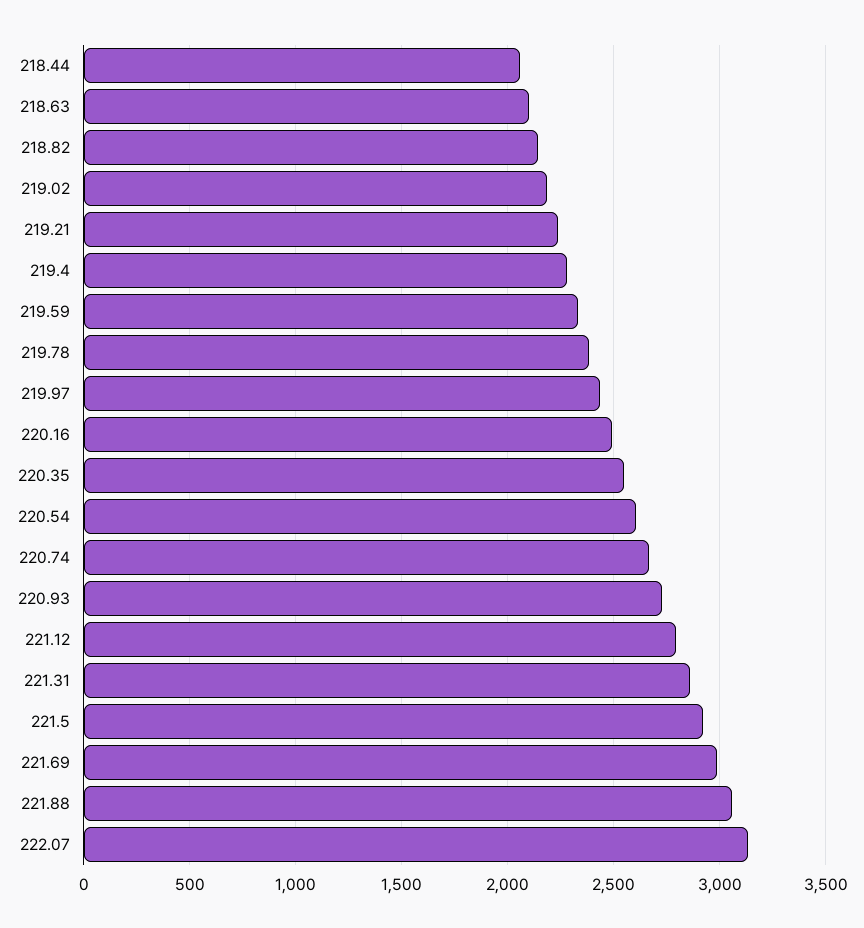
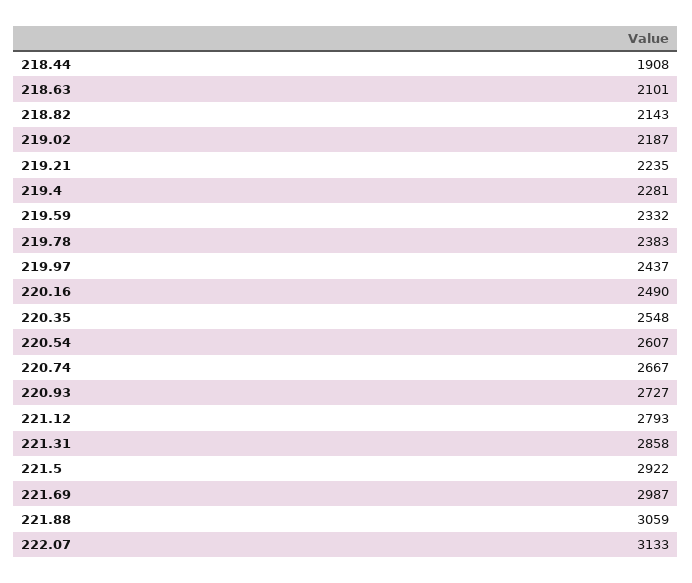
218.44: 2050 -> 1908

